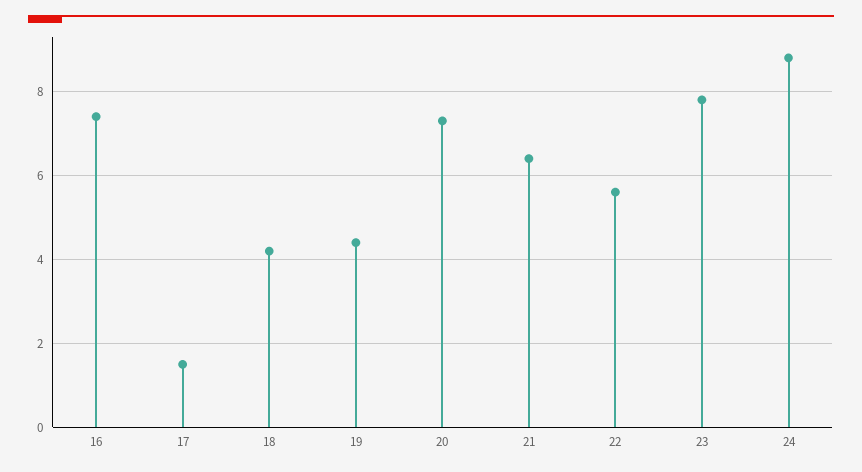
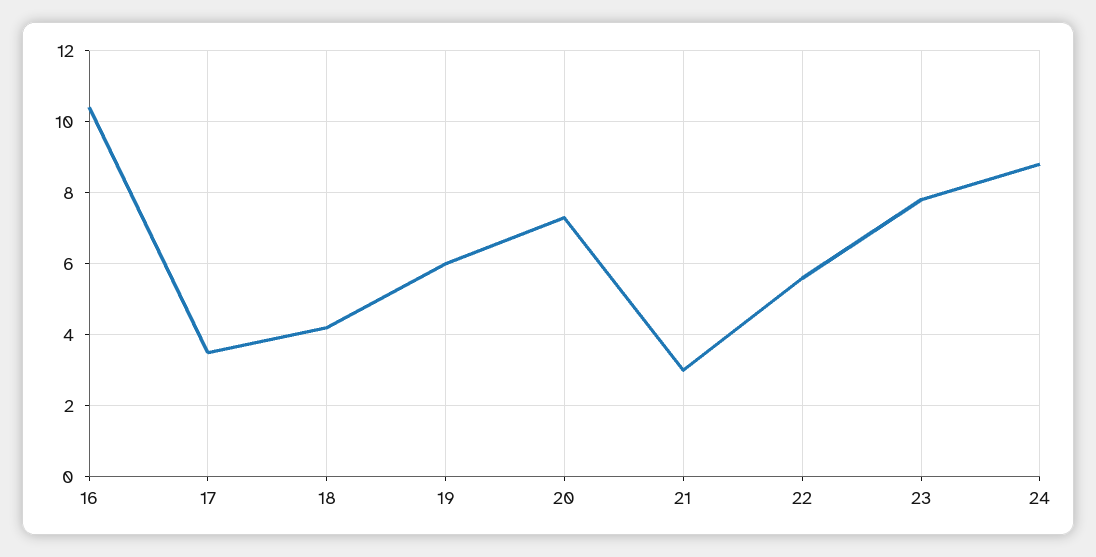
16: 7.5 -> 10.5
17: 1.5 -> 3.5
19: 4.5 -> 6
21: 6.5 -> 3

